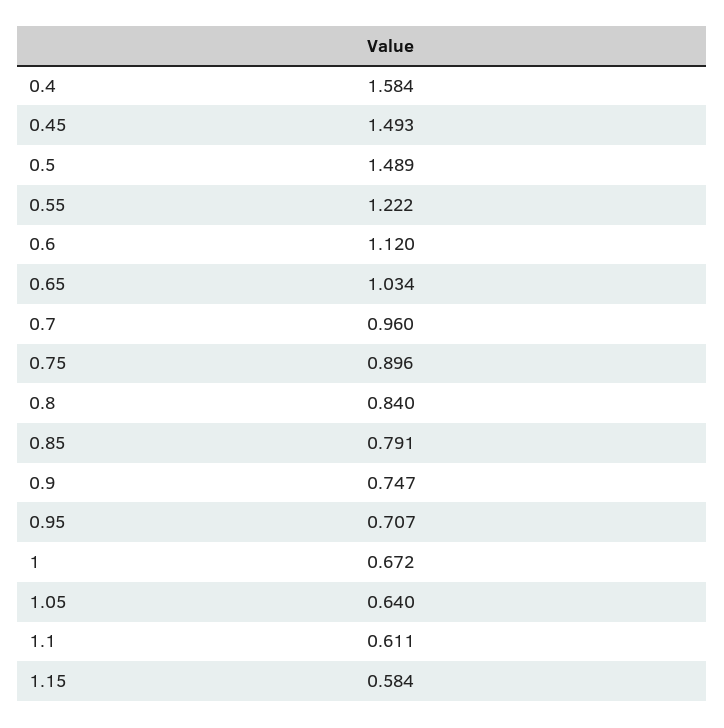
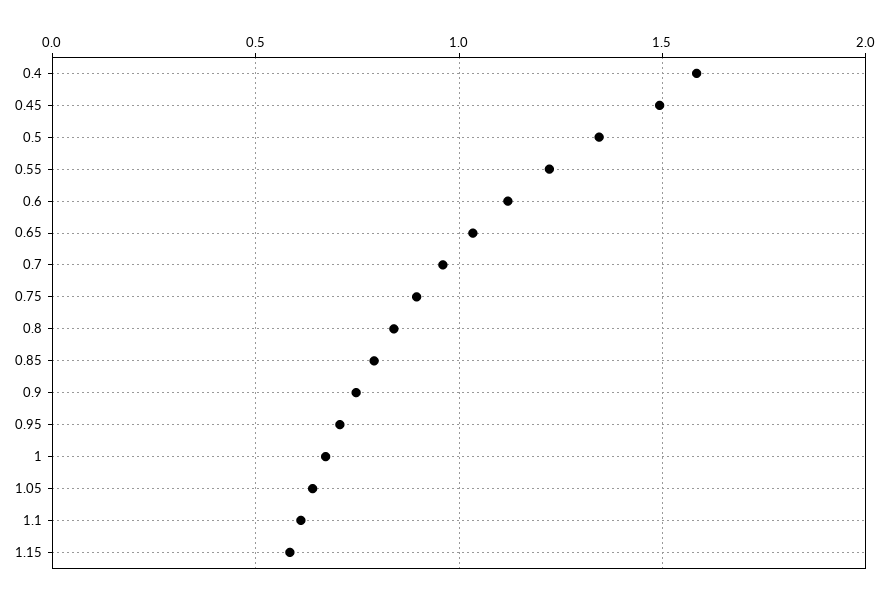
0.5: 1.489 -> 1.35

